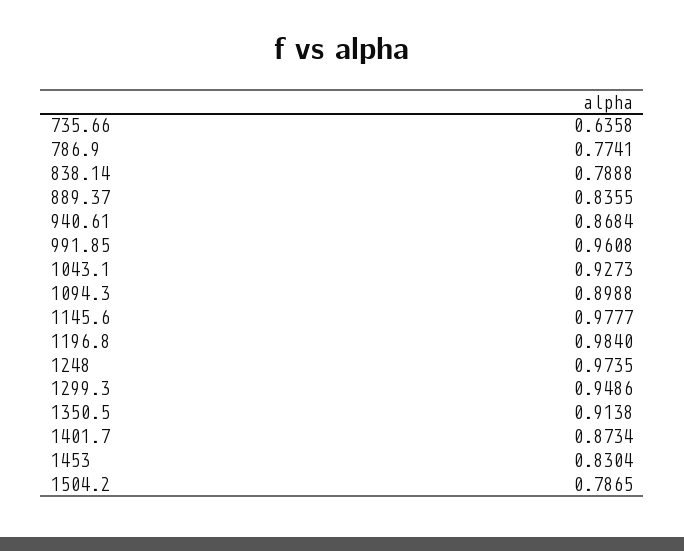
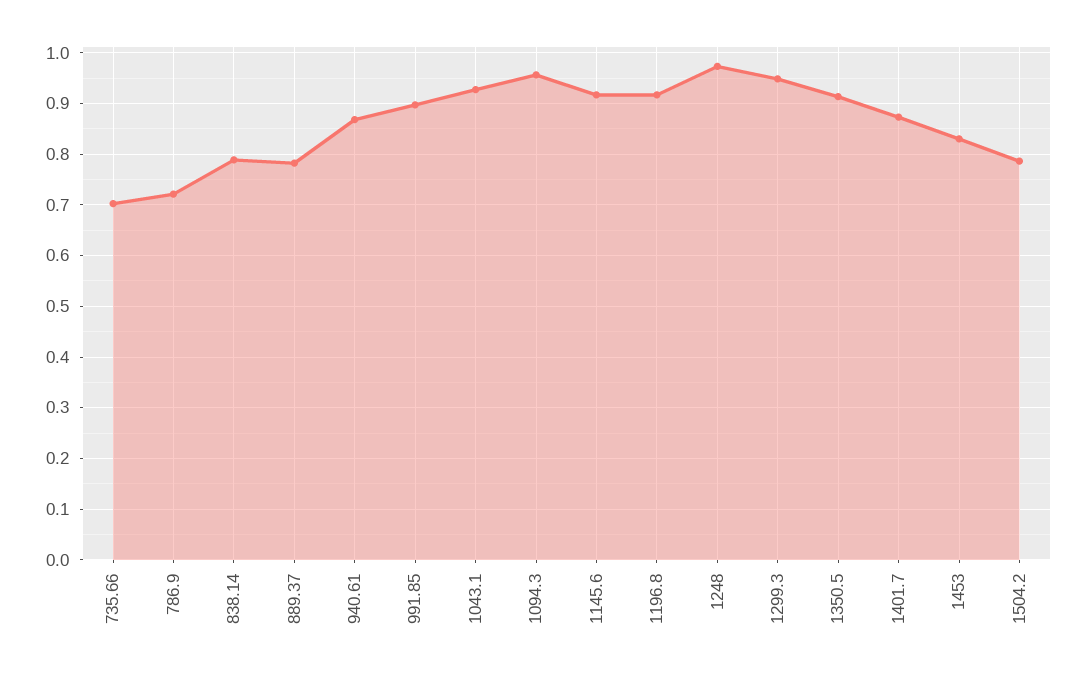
735.66: 0.6358 -> 0.7
786.9: 0.7741 -> 0.72
889.37: 0.8355 -> 0.78
991.85: 0.9608 -> 0.9
1094.3: 0.8988 -> 0.96
1145.6: 0.9777 -> 0.92
1196.8: 0.984 -> 0.92

